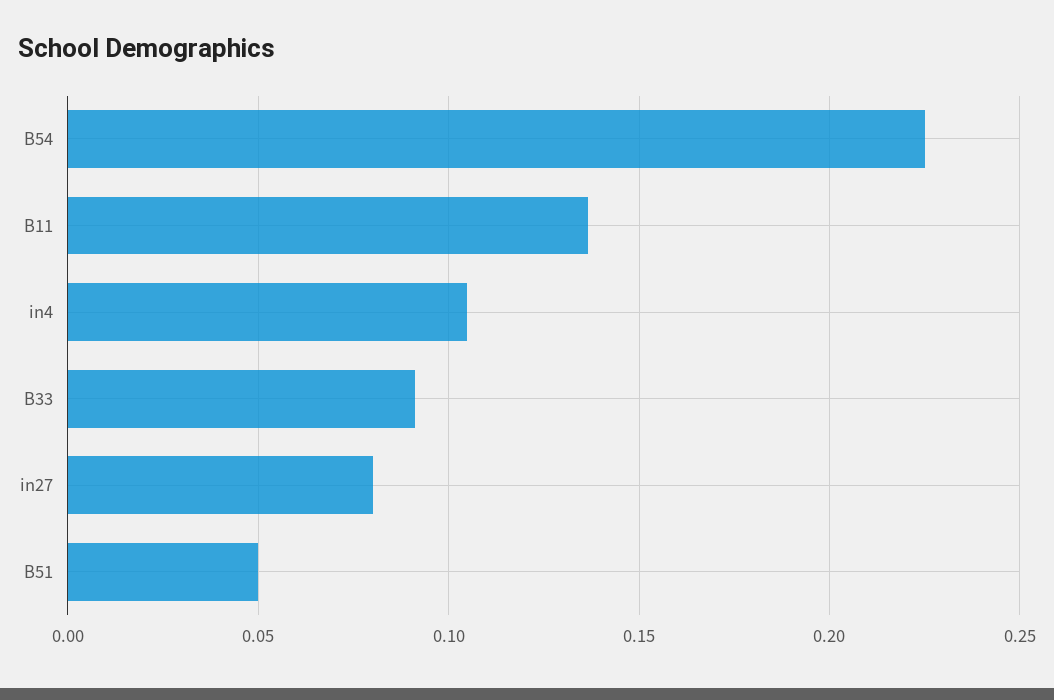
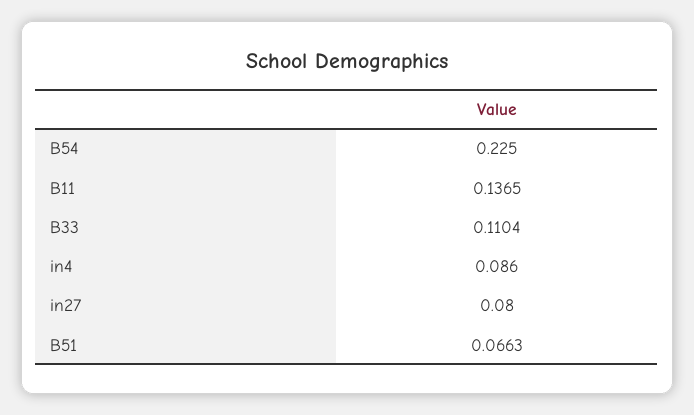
in4: 0.105 -> 0.086
B33: 0.09 -> 0.1104
B51: 0.05 -> 0.0663

